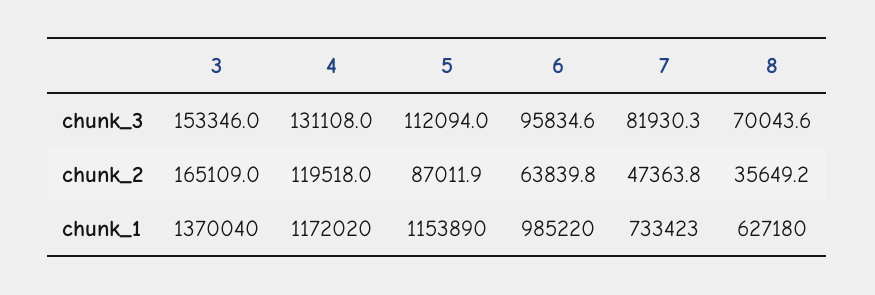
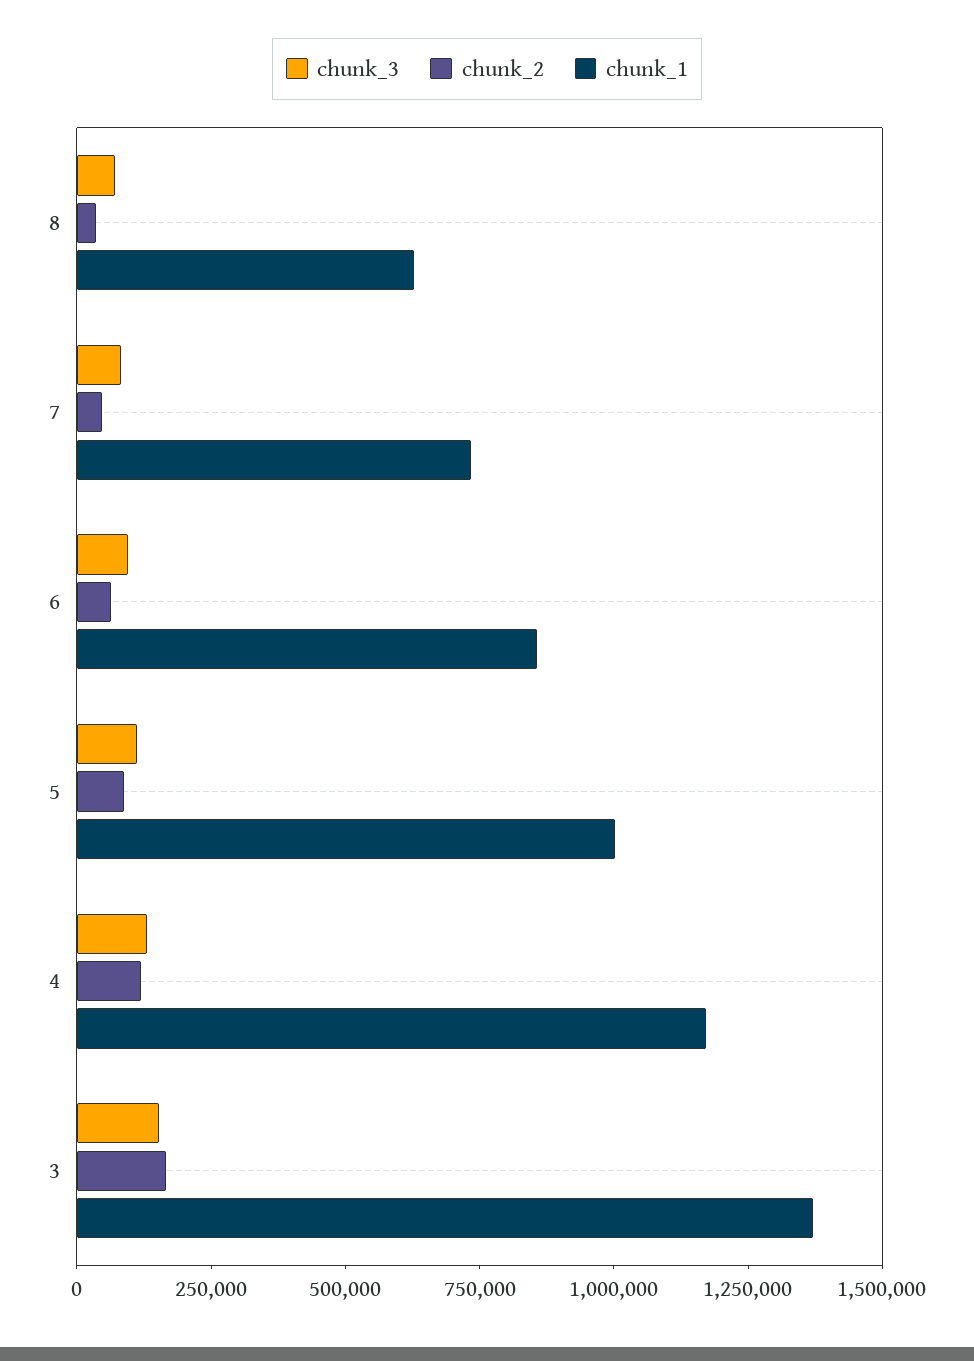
chunk_1, 5: 1153890 -> 1000000
chunk_1, 6: 985220 -> 850000

